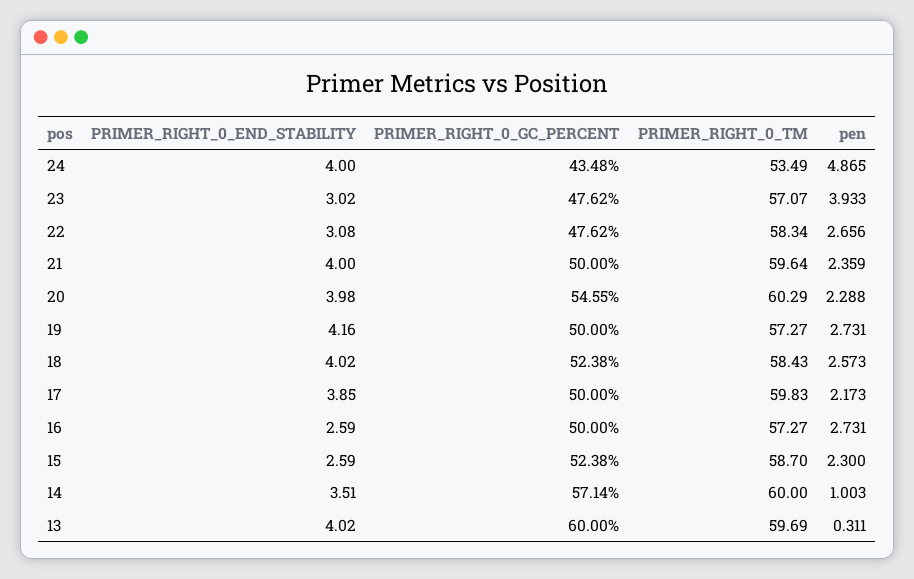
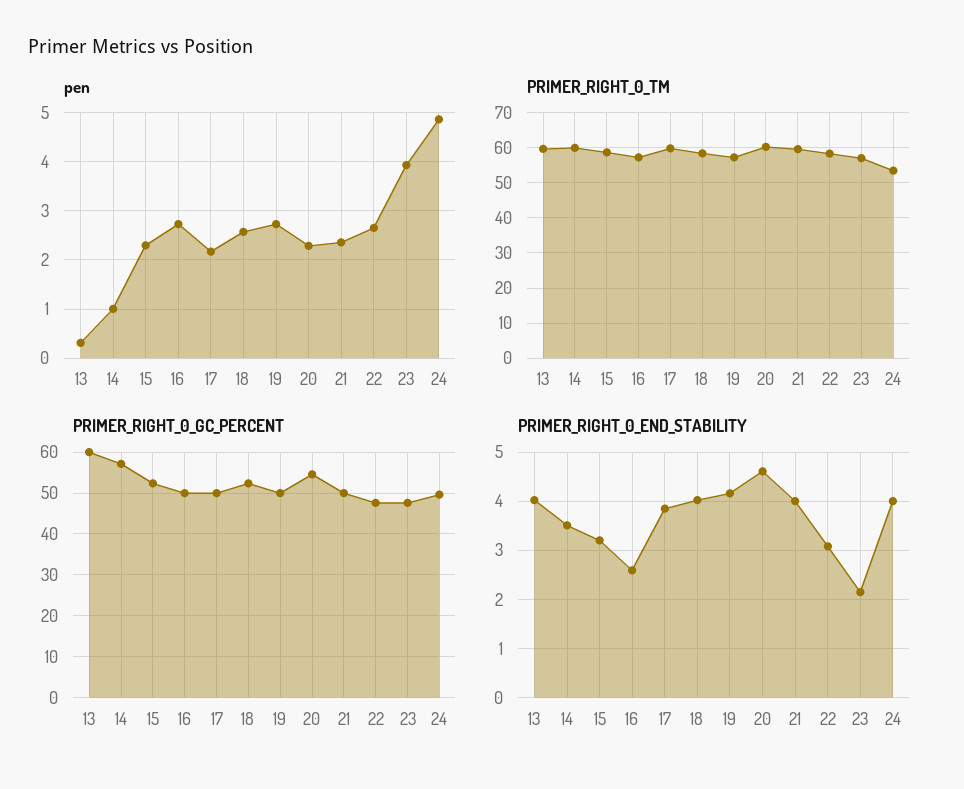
PRIMER_RIGHT_0_GC_PERCENT, 24: 43.48 -> 50
PRIMER_RIGHT_0_END_STABILITY, 23: 3.02 -> 2.2
PRIMER_RIGHT_0_END_STABILITY, 20: 3.98 -> 4.6
PRIMER_RIGHT_0_END_STABILITY, 15: 2.59 -> 3.2

